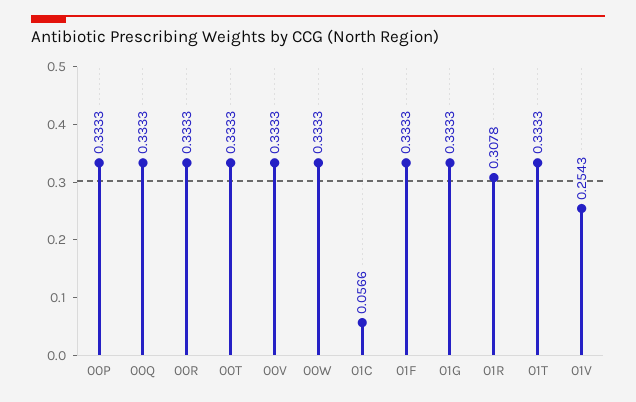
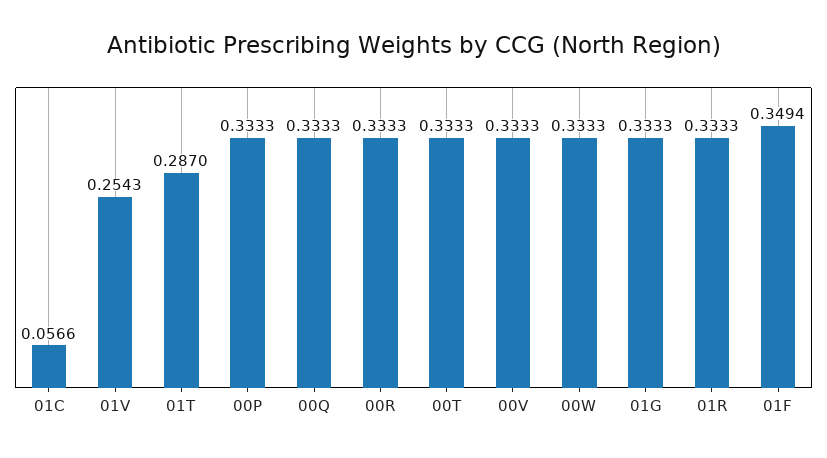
01F: 0.3333 -> 0.3494
01R: 0.3078 -> 0.3333
01T: 0.3333 -> 0.287

